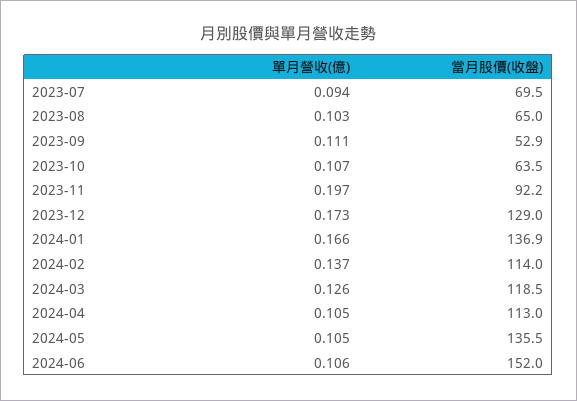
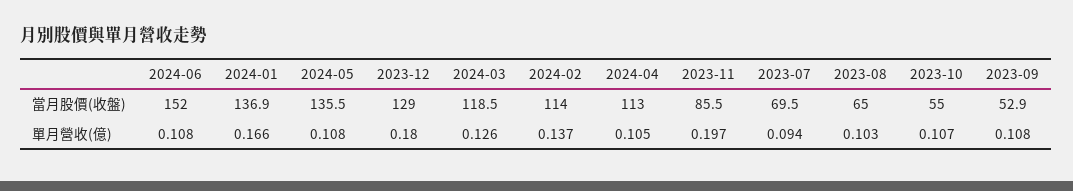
單月營收(億), 2023-09: 0.111 -> 0.108
當月股價(收盤), 2023-10: 63.5 -> 55
當月股價(收盤), 2023-11: 92.2 -> 85.5
單月營收(億), 2023-12: 0.173 -> 0.18
單月營收(億), 2024-05: 0.105 -> 0.108
單月營收(億), 2024-06: 0.106 -> 0.108

